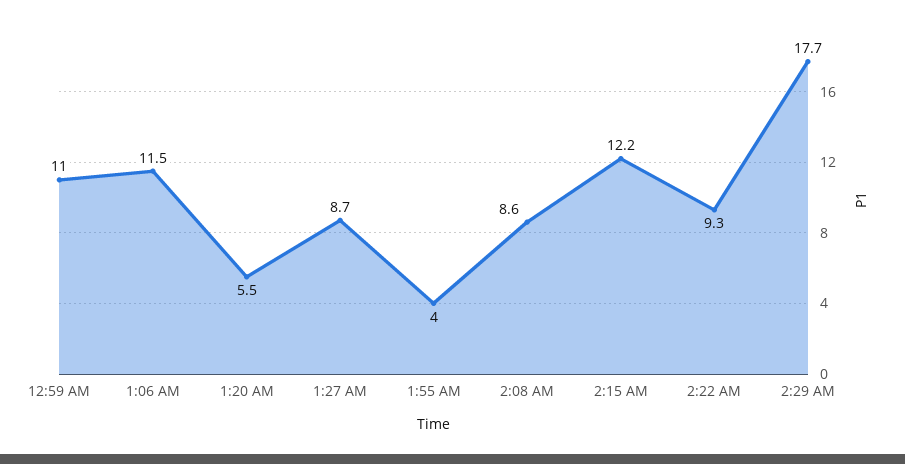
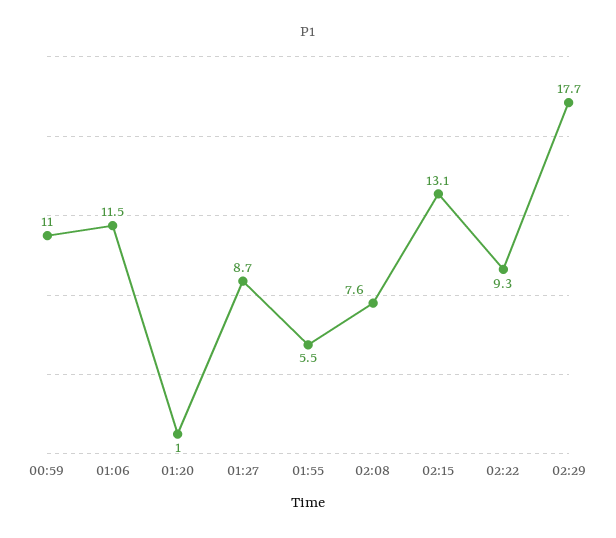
1:20 AM: 5.5 -> 1
1:55 AM: 4 -> 5.5
2:08 AM: 8.6 -> 7.6
2:15 AM: 12.2 -> 13.1

